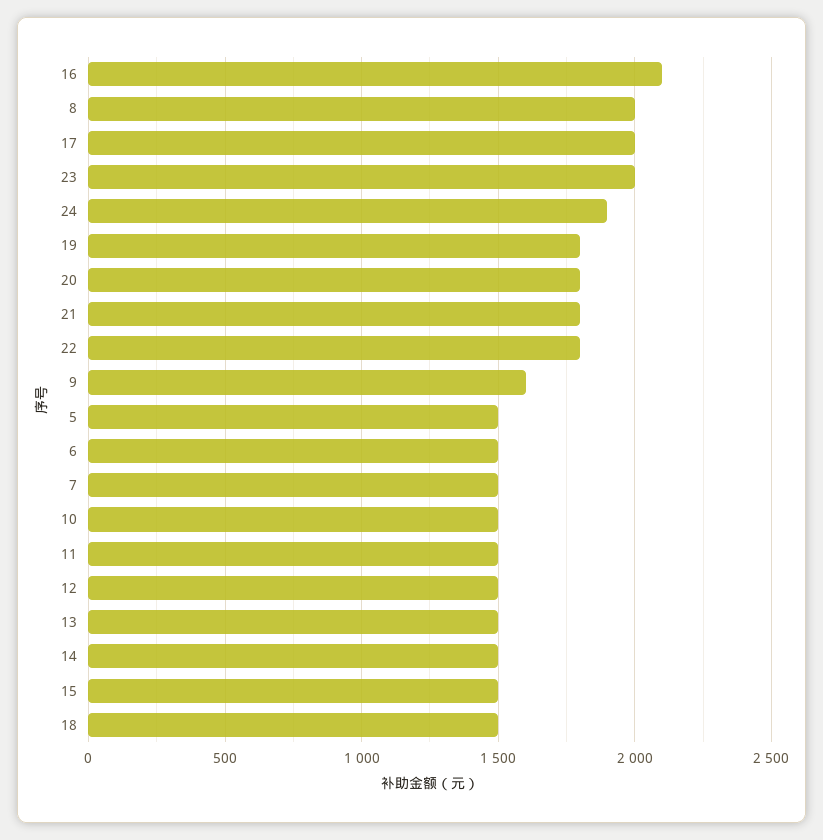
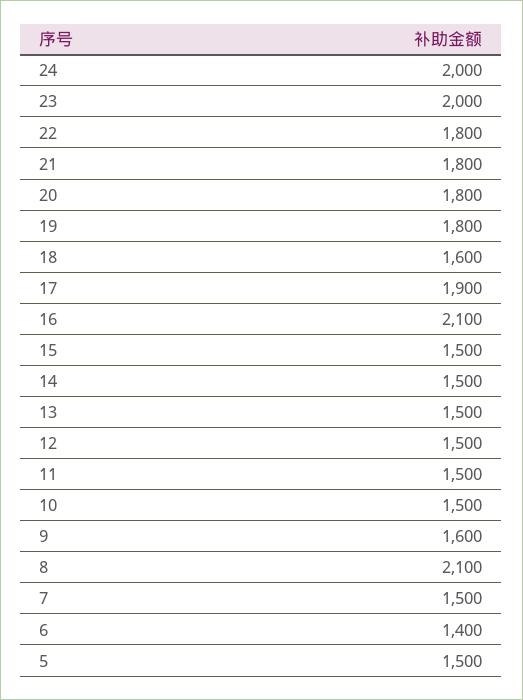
8: 2000 -> 2100
17: 2000 -> 1900
24: 1900 -> 2000
6: 1500 -> 1400
18: 1500 -> 1600

